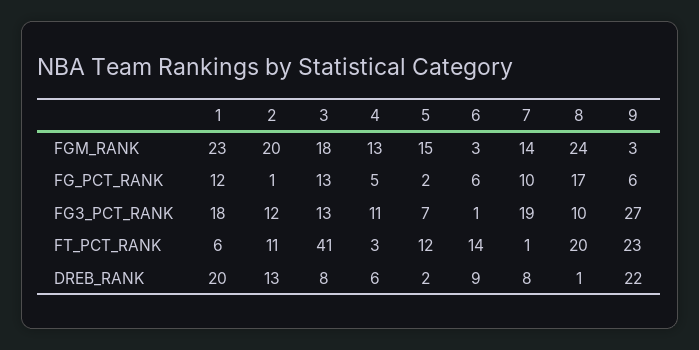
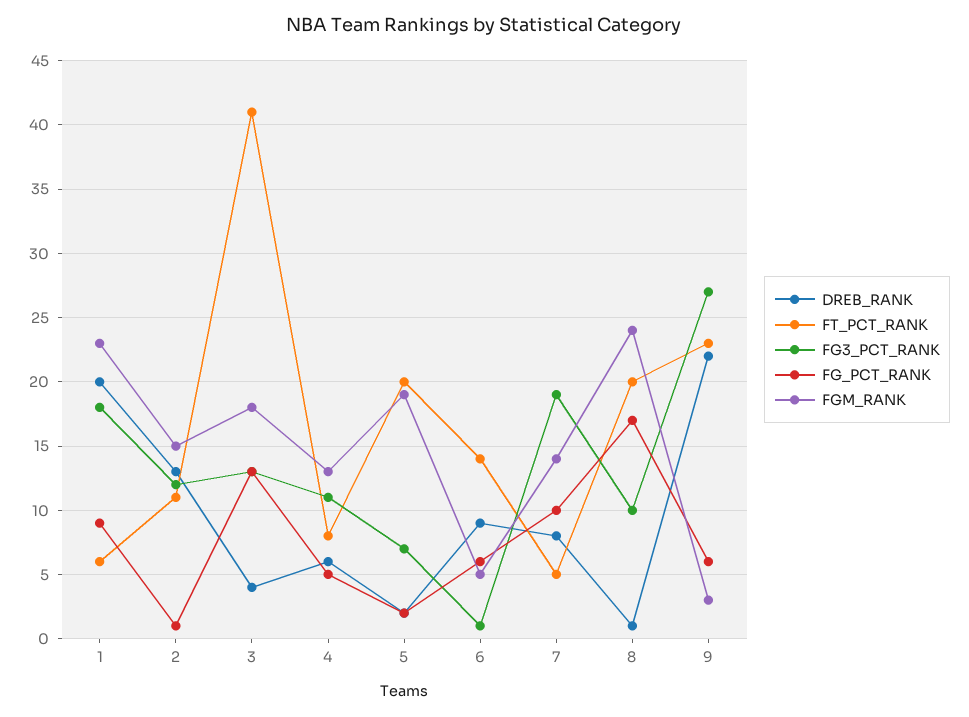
FGM_RANK, 2: 20 -> 15
FGM_RANK, 5: 15 -> 19
FGM_RANK, 6: 3 -> 5
FG_PCT_RANK, 1: 12 -> 9
FT_PCT_RANK, 4: 3 -> 8
FT_PCT_RANK, 5: 12 -> 20
FT_PCT_RANK, 7: 1 -> 5
DREB_RANK, 3: 8 -> 4

